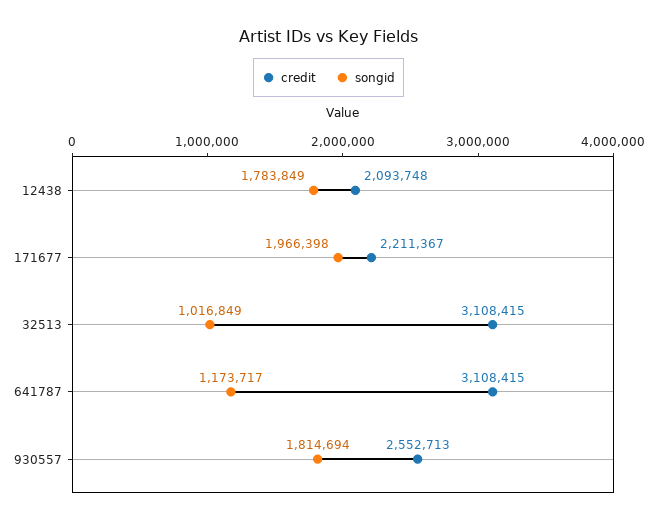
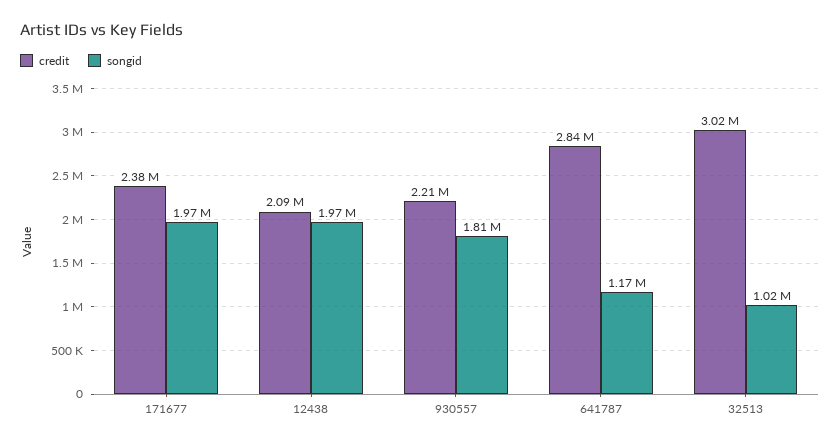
songid, 12438: 1783849 -> 1970000
credit, 171677: 2211367 -> 2380000
credit, 32513: 3108415 -> 3020000
credit, 641787: 3108415 -> 2840000
credit, 930557: 2552713 -> 2210000

